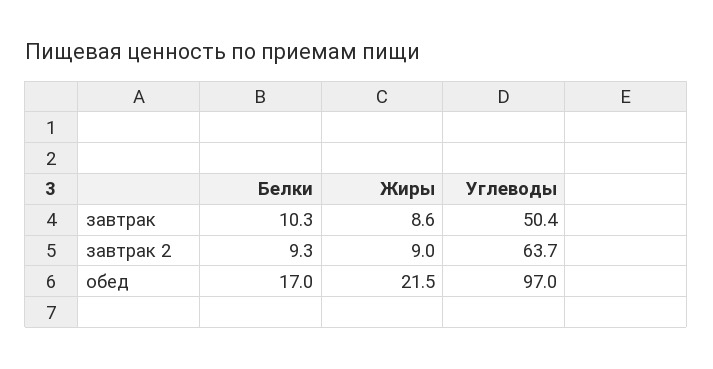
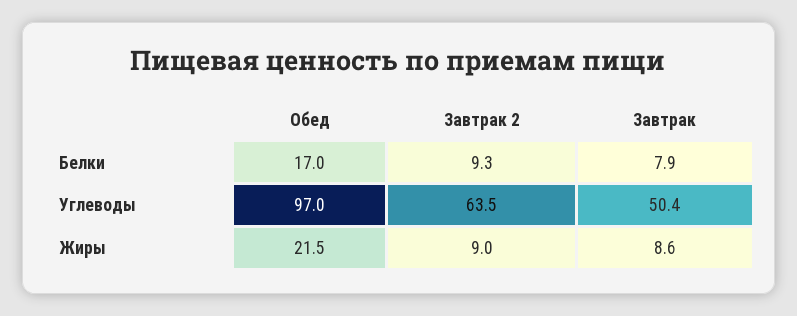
Белки, завтрак: 10.3 -> 7.9
Углеводы, завтрак 2: 63.7 -> 63.5

